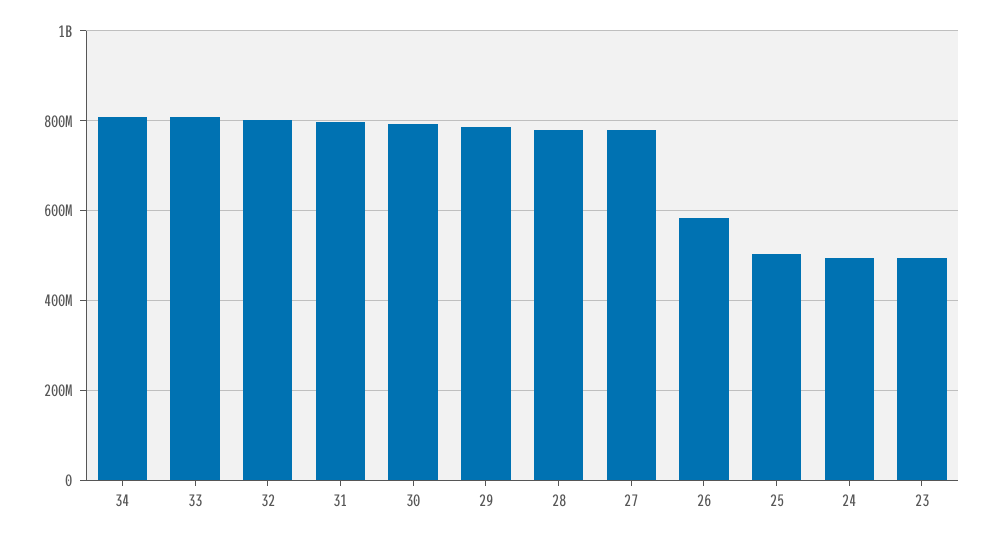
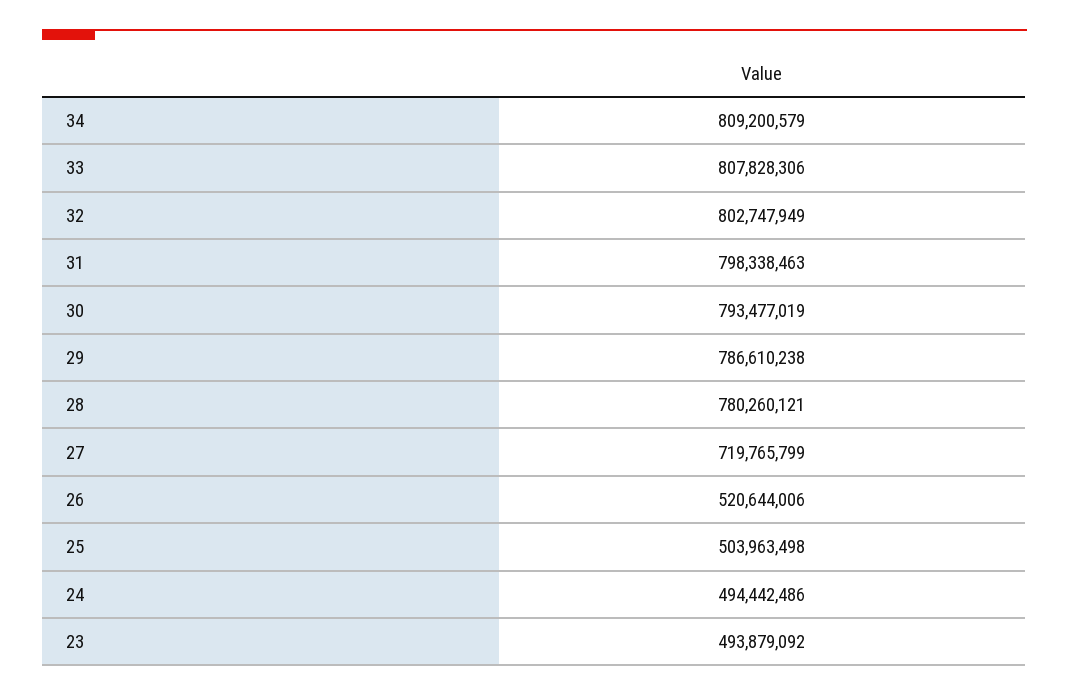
27: 780000000 -> 719765799
26: 580000000 -> 520644006

